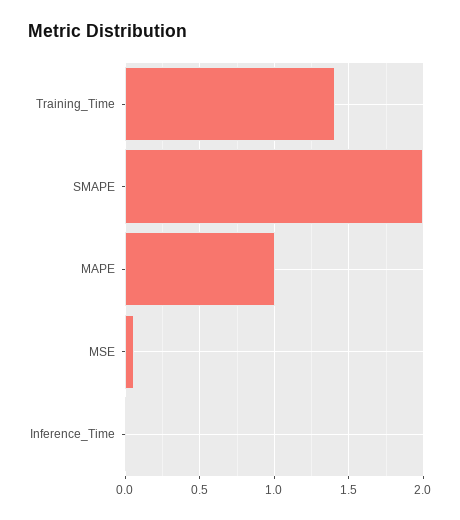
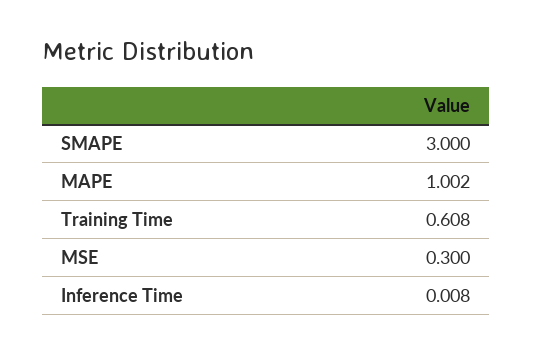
Training_Time: 1.4 -> 0.608
SMAPE: 2 -> 3
MSE: 0.05 -> 0.3

